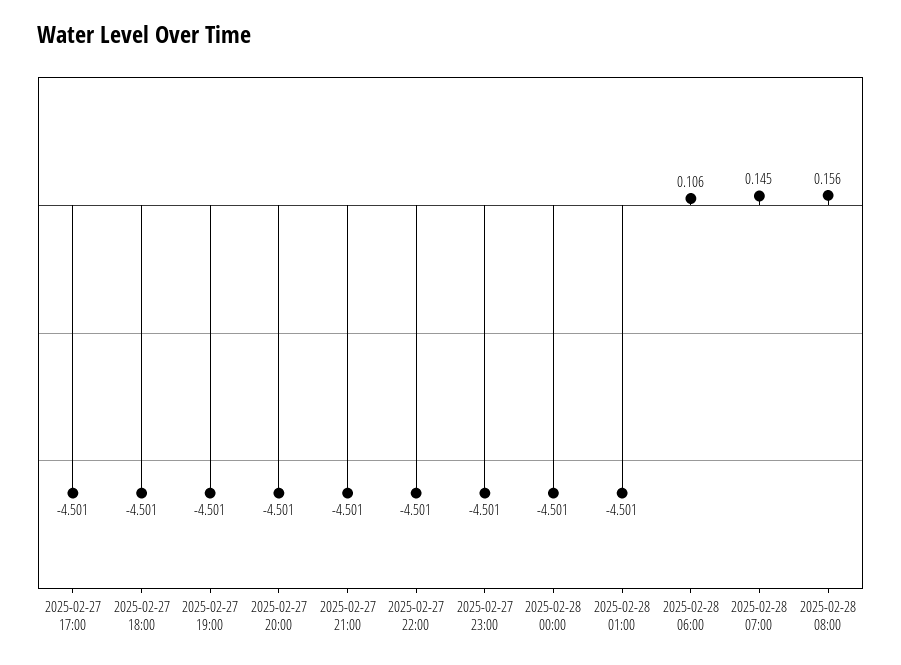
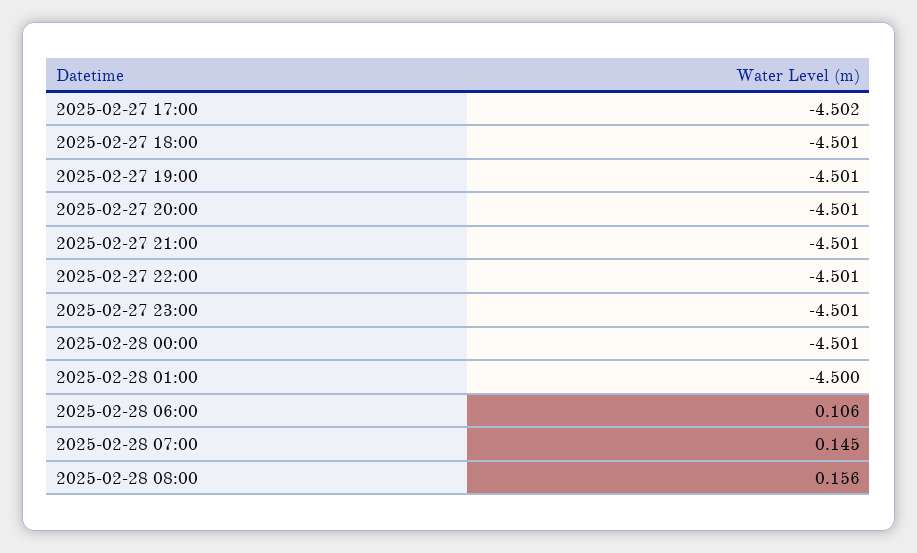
2025-02-27 17:00: -4.501 -> -4.502
2025-02-28 01:00: -4.501 -> -4.5

